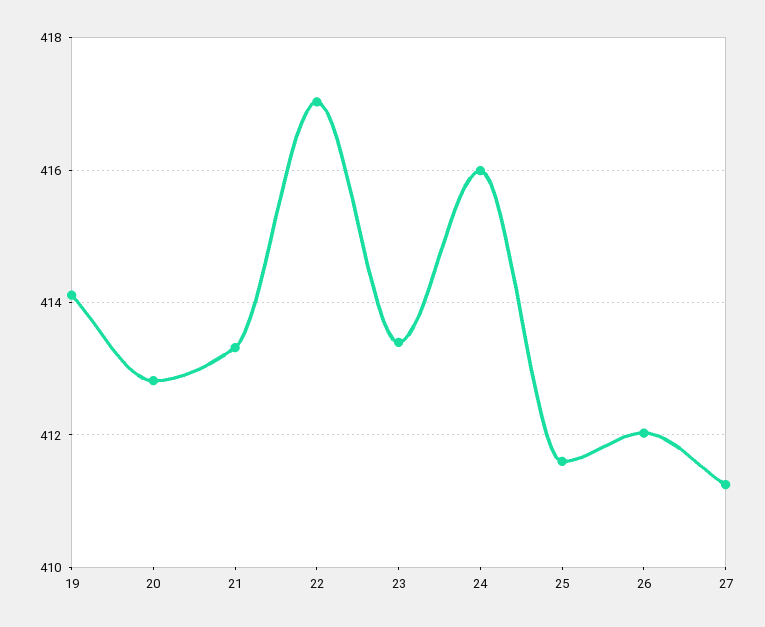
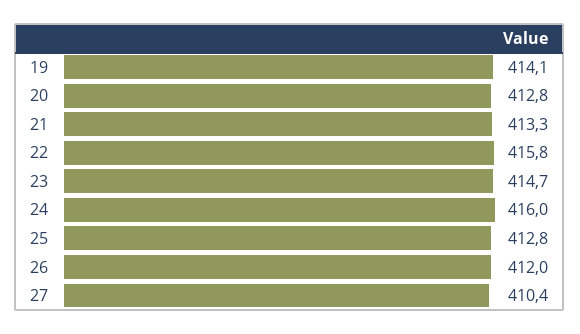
22: 417 -> 415.8
23: 413.4 -> 414.7
25: 411.6 -> 412.8
27: 411.2 -> 410.4

